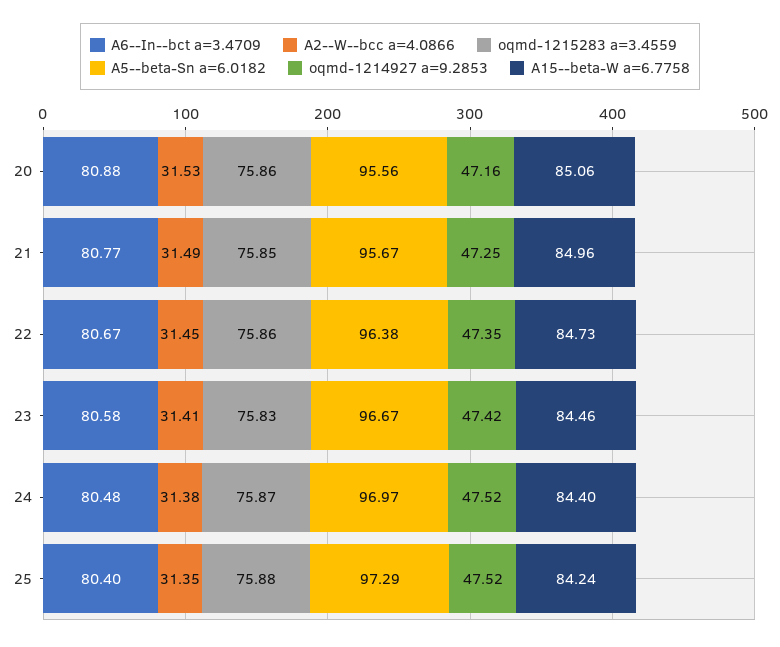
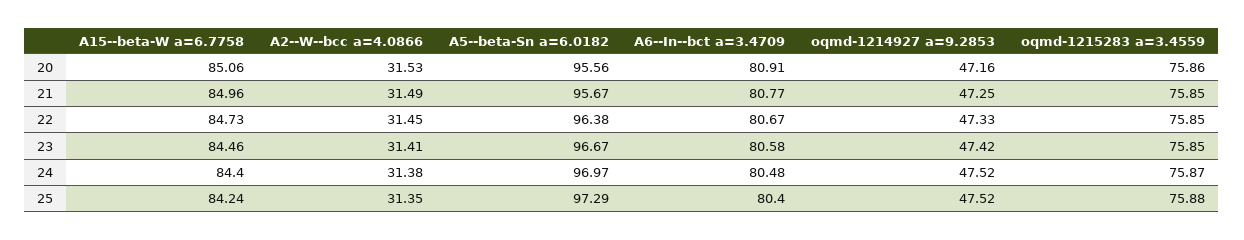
A6--In--bct a=3.4709, 20: 80.88 -> 80.91
oqmd-1215283 a=3.4559, 22: 75.86 -> 75.85
oqmd-1214927 a=9.2853, 22: 47.35 -> 47.33
oqmd-1215283 a=3.4559, 23: 75.83 -> 75.85

